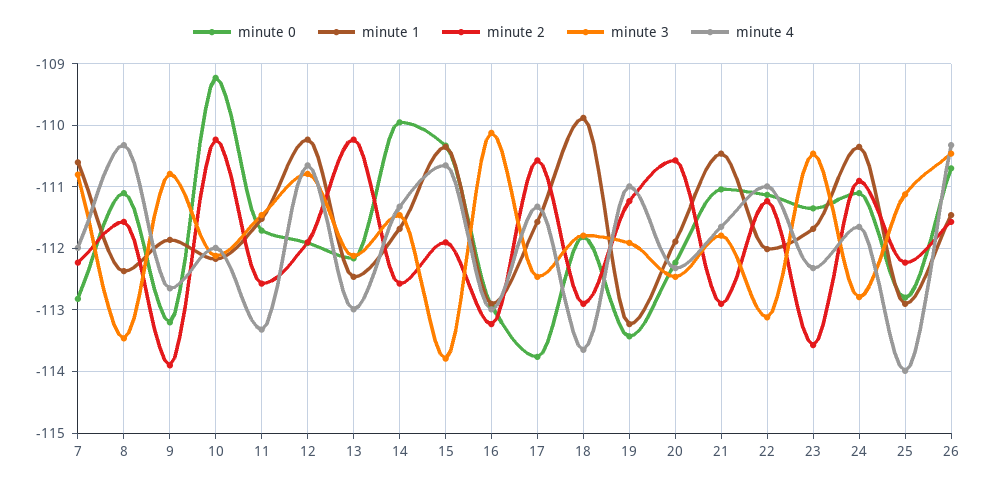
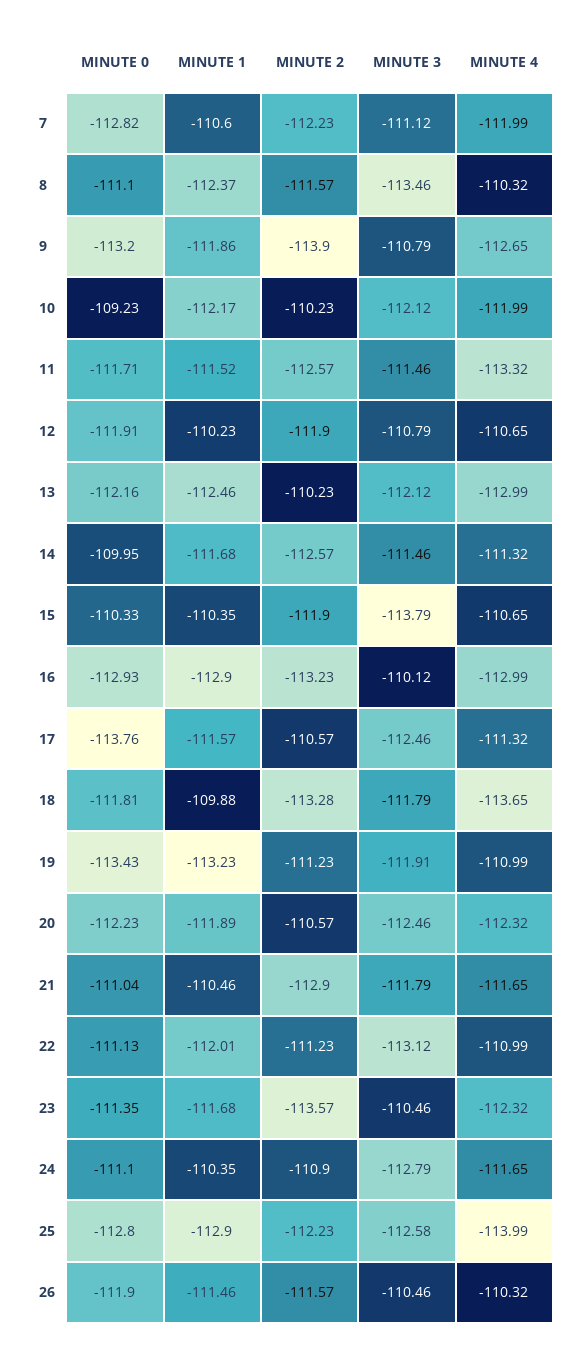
minute 3, 7: -110.8 -> -111.12
minute 2, 18: -112.9 -> -113.28
minute 3, 25: -111.1 -> -112.58
minute 0, 26: -110.7 -> -111.9

